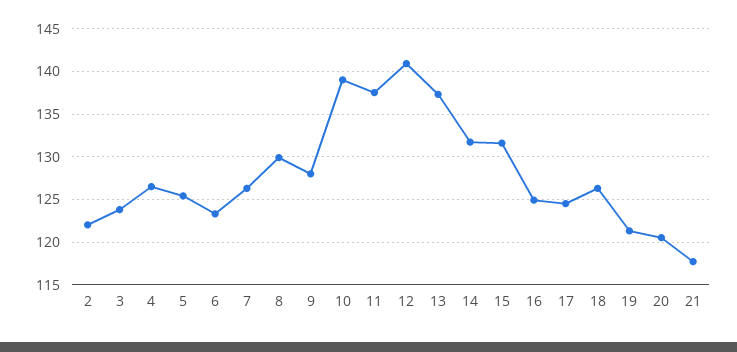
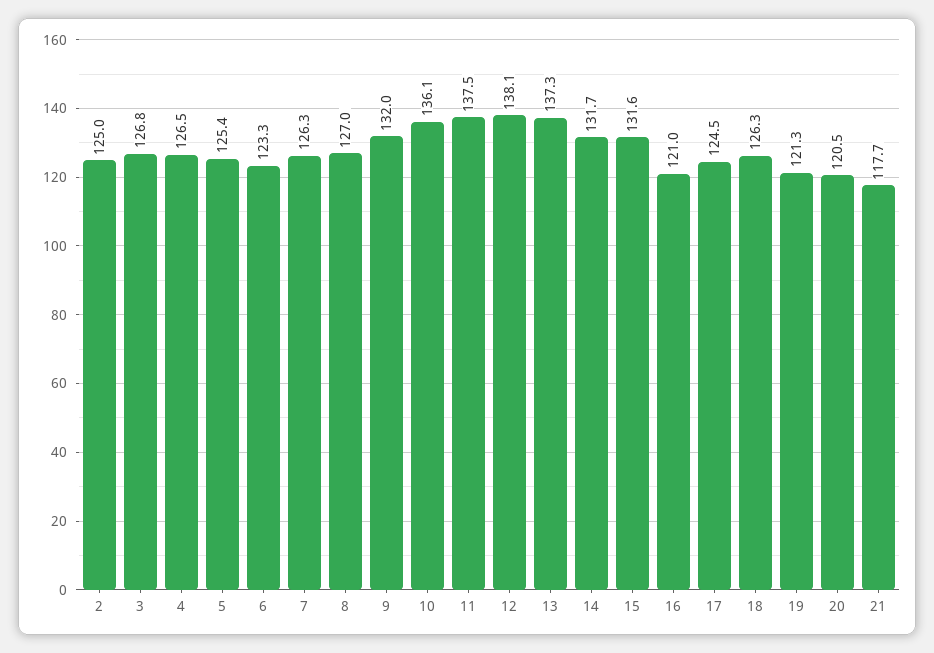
2: 122 -> 125
3: 124 -> 126.8
8: 130 -> 127
9: 128 -> 132
10: 139 -> 136.1
12: 141 -> 138.1
16: 125 -> 121

